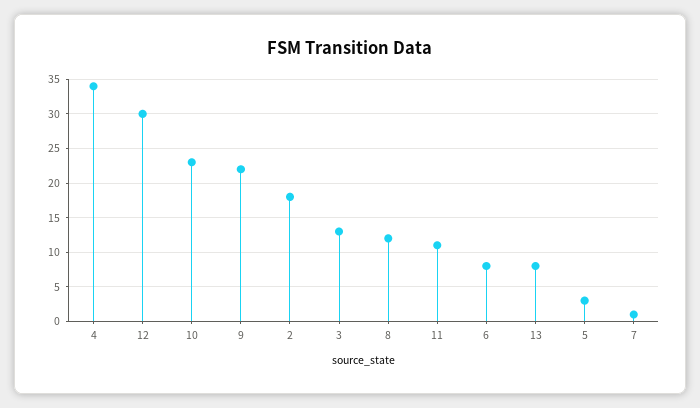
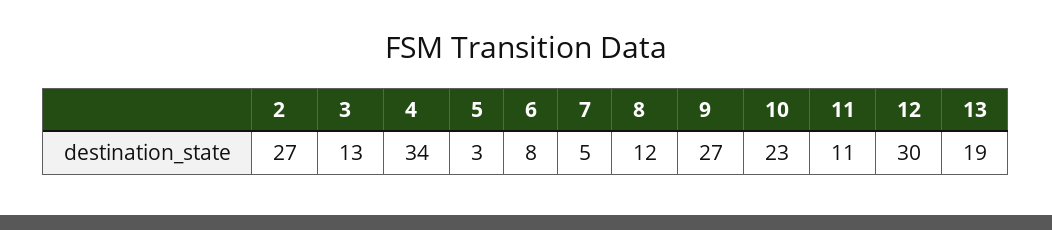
9: 22 -> 27
2: 18 -> 27
13: 8 -> 19
7: 1 -> 5

